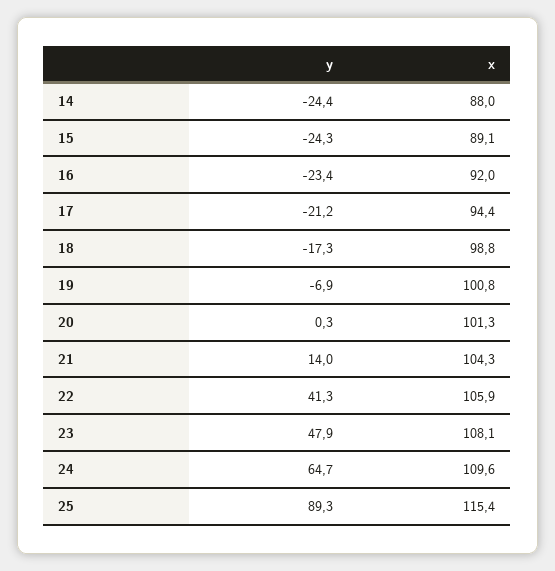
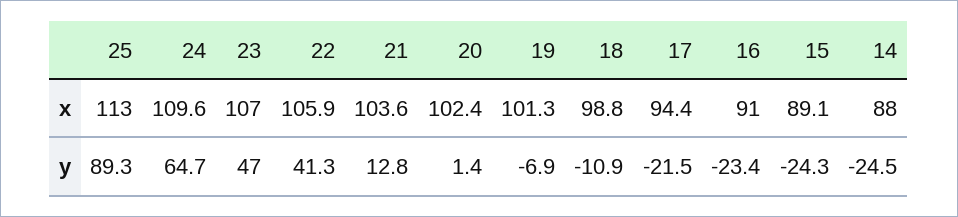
y, 14: -24.4 -> -24.5
x, 16: 92 -> 91
y, 17: -21.2 -> -21.5
y, 18: -17.3 -> -10.9
x, 19: 100.8 -> 101.3
y, 20: 0.3 -> 1.4
x, 20: 101.3 -> 102.4
y, 21: 14 -> 12.8
x, 21: 104.3 -> 103.6
y, 23: 47.9 -> 47
x, 23: 108.1 -> 107
x, 25: 115.4 -> 113

